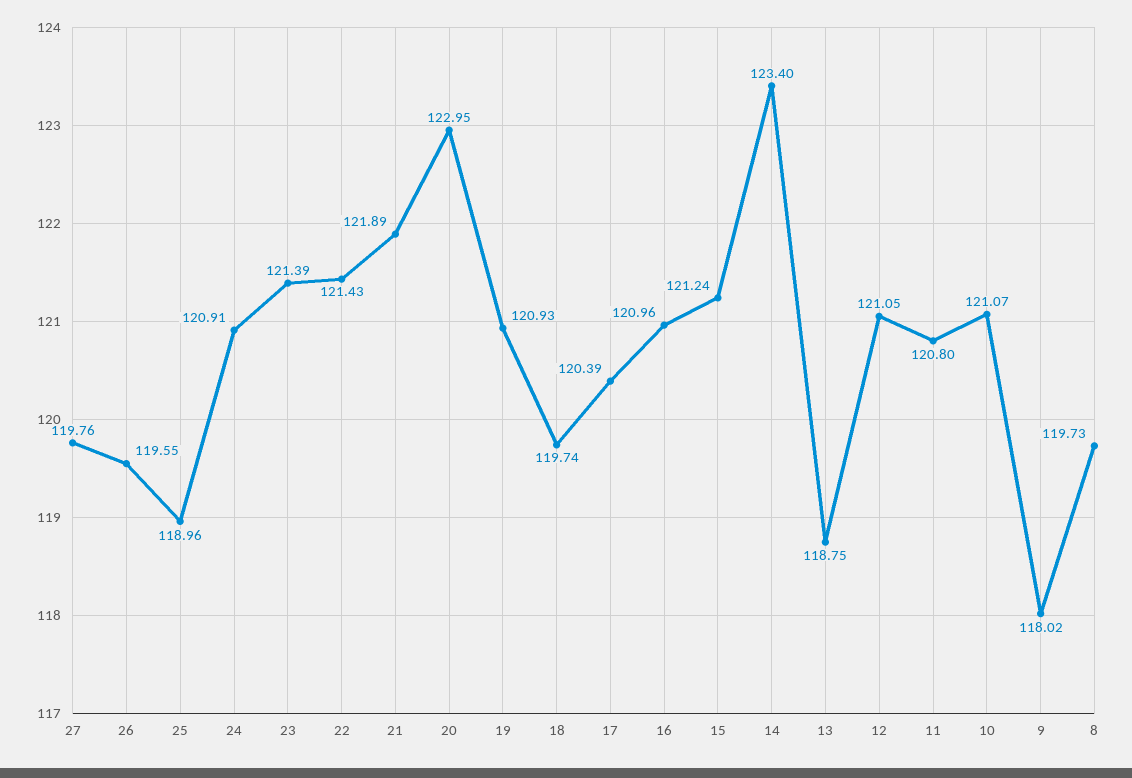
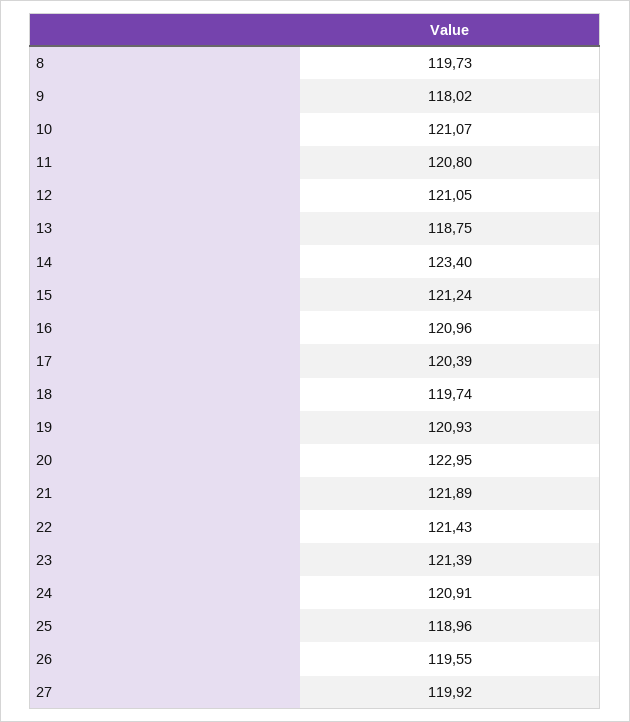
27: 119.76 -> 119.92

